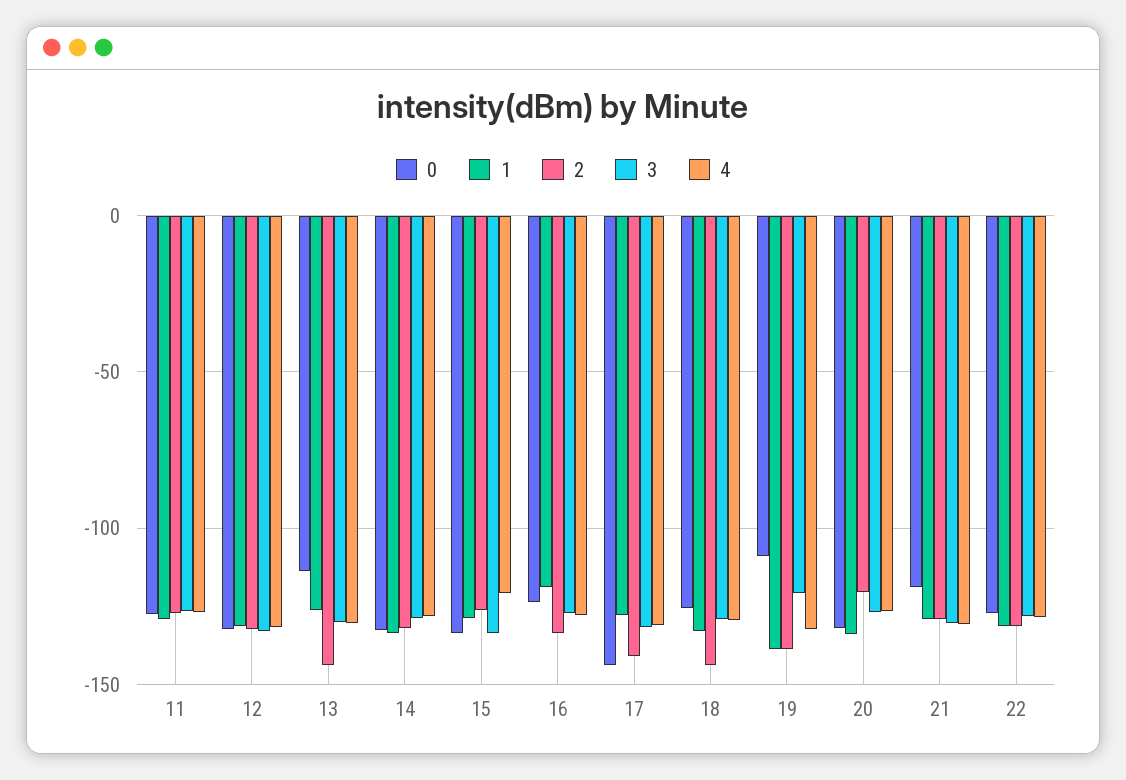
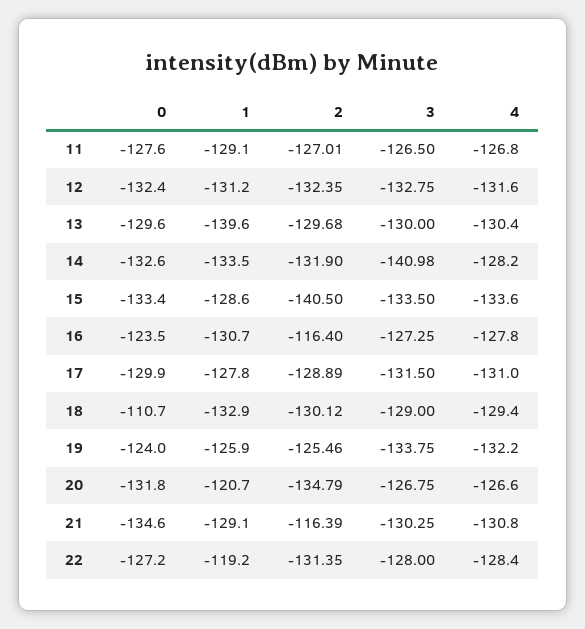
0, 13: -115 -> -129.6
1, 13: -125 -> -139.6
2, 13: -145 -> -129.68
3, 14: -130 -> -140.98
2, 15: -125 -> -140.5
4, 15: -120 -> -133.6
1, 16: -120 -> -130.7
2, 16: -135 -> -116.4
0, 17: -145 -> -129.9
2, 17: -140 -> -128.89
0, 18: -125 -> -110.7
2, 18: -145 -> -130.12
0, 19: -110 -> -124
1, 19: -140 -> -125.9
2, 19: -140 -> -125.46
3, 19: -120 -> -133.75
1, 20: -135 -> -120.7
2, 20: -120 -> -134.79
0, 21: -120 -> -134.6
2, 21: -130 -> -116.39
1, 22: -130 -> -119.2

